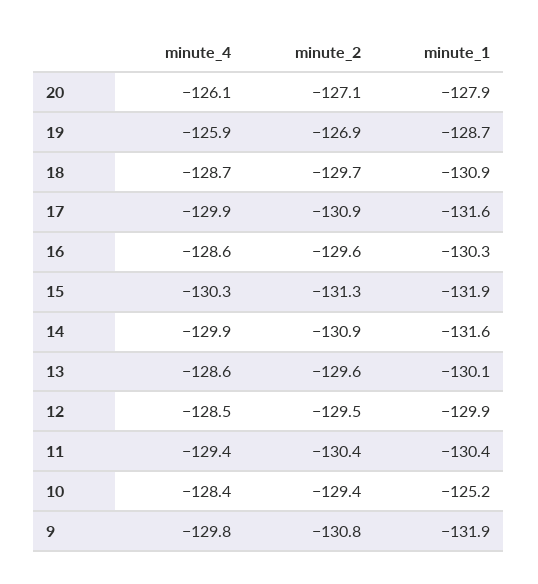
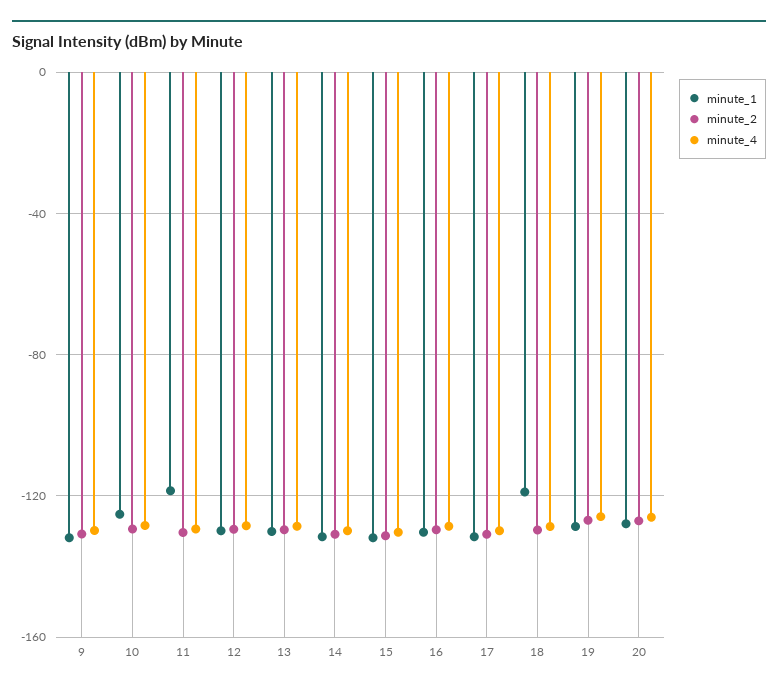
minute_1, 18: -130.9 -> -120
minute_1, 11: -130.4 -> -120

